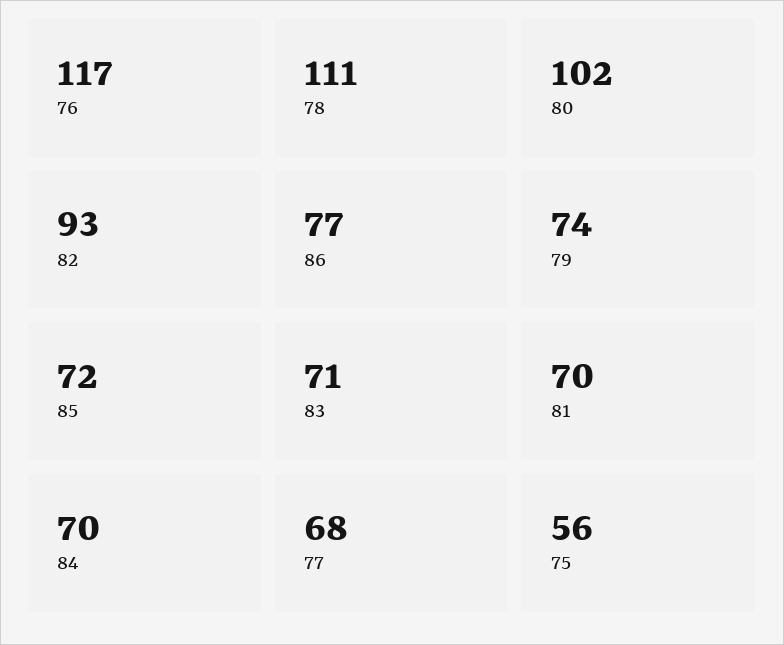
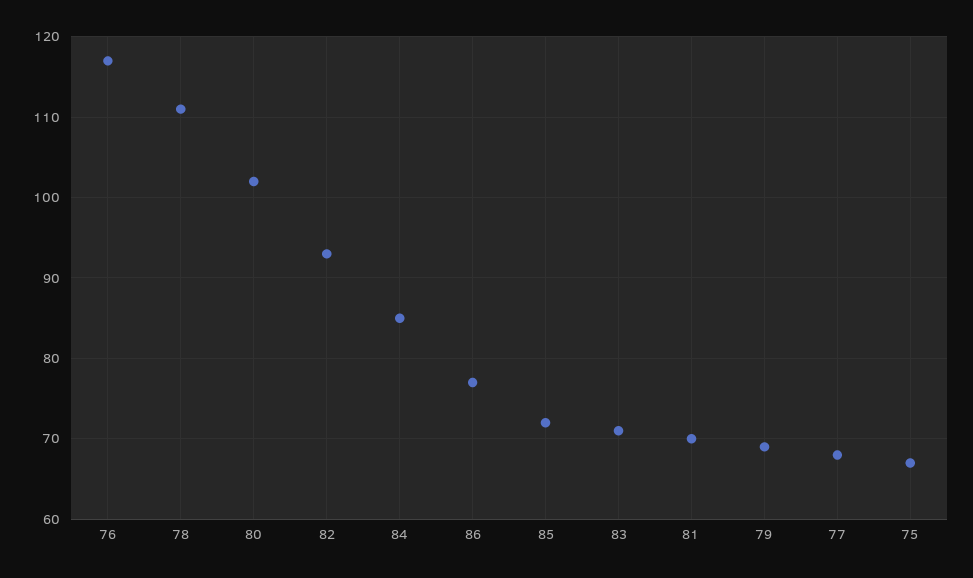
79: 74 -> 69
84: 70 -> 85
75: 56 -> 67

